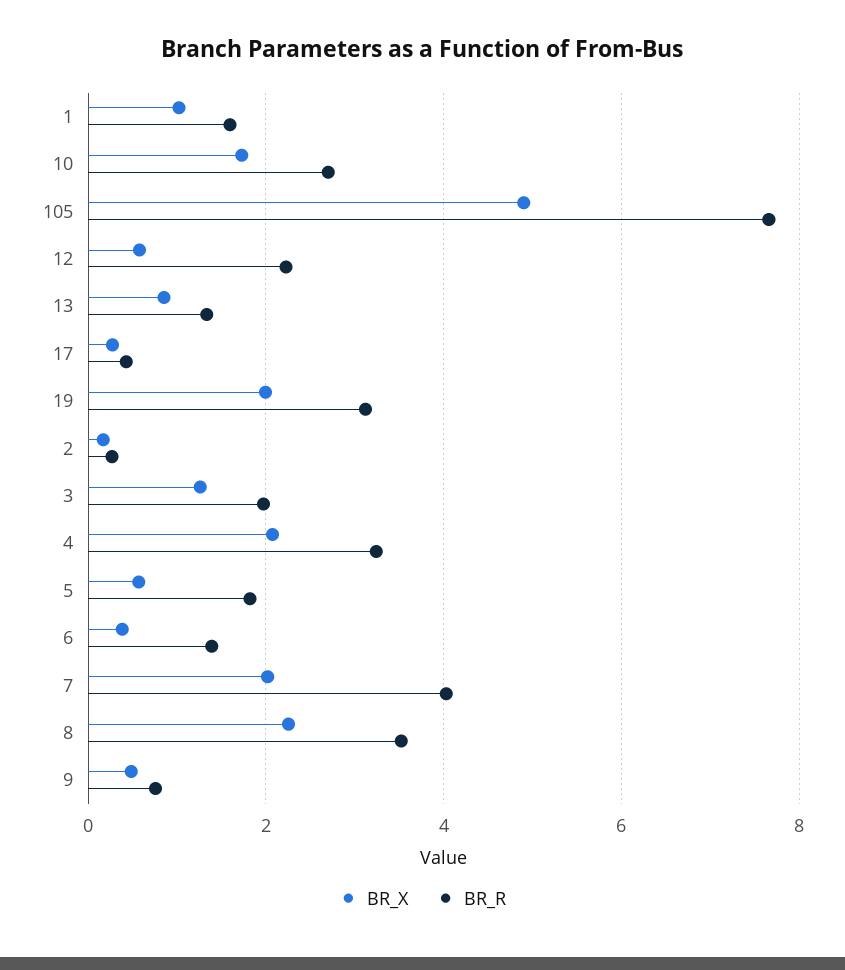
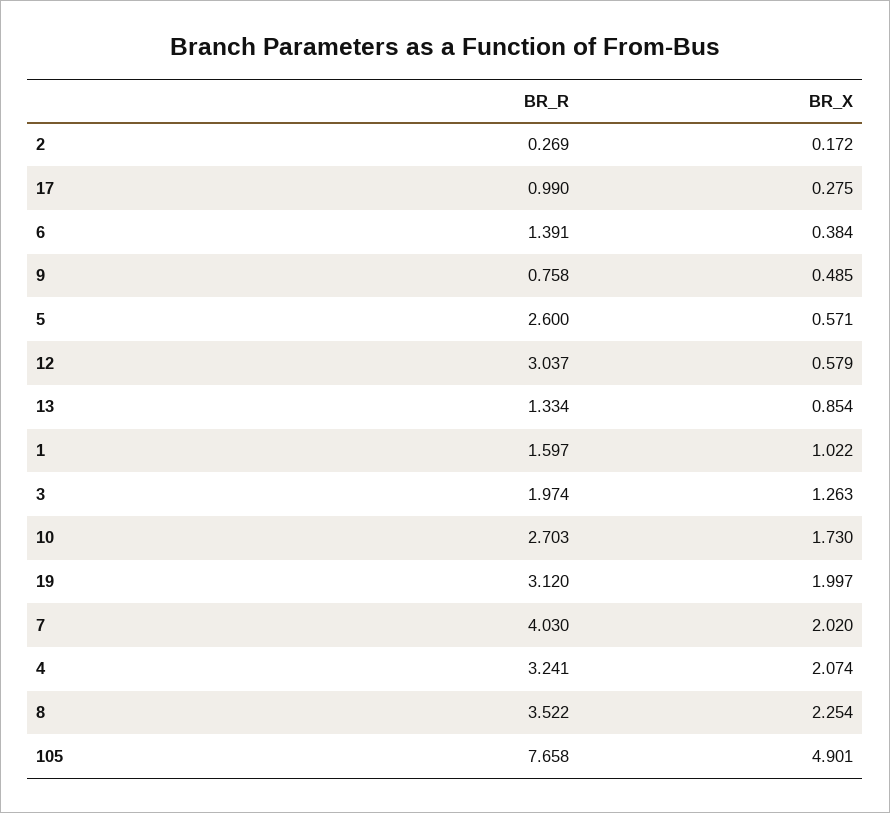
BR_R, 12: 2.2 -> 3.037
BR_R, 17: 0.4 -> 0.99
BR_R, 5: 1.8 -> 2.6

